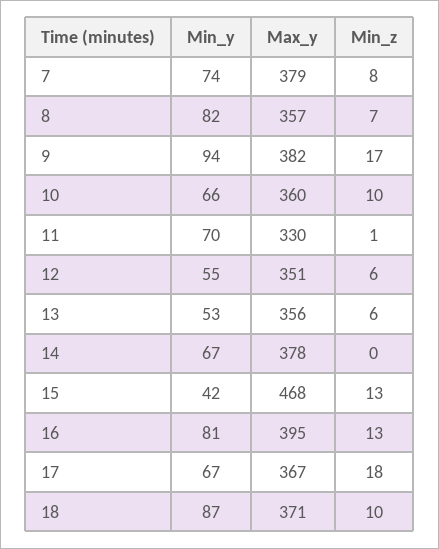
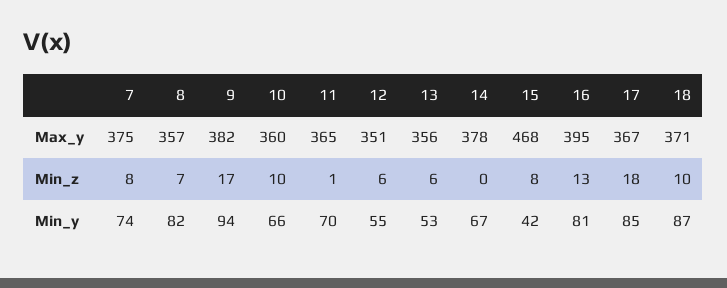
Max_y, 7: 379 -> 375
Max_y, 11: 330 -> 365
Min_z, 15: 13 -> 8
Min_y, 17: 67 -> 85

